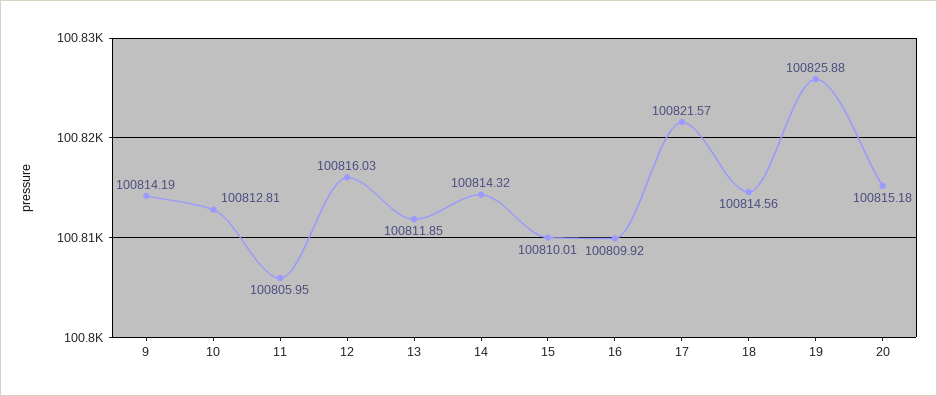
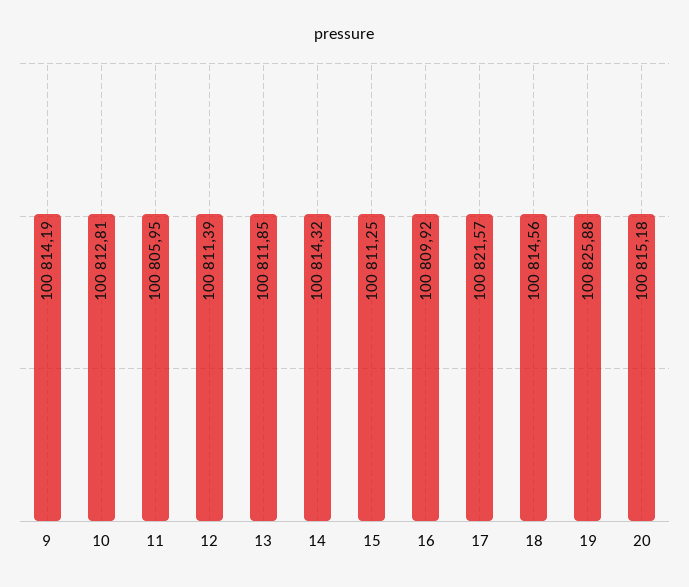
12: 100816.03 -> 100811.39
15: 100810.01 -> 100811.25

